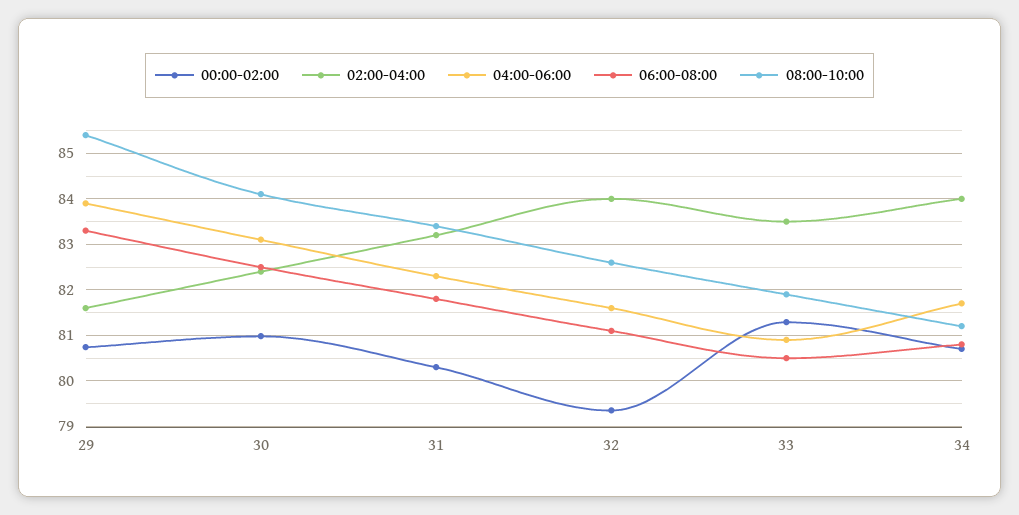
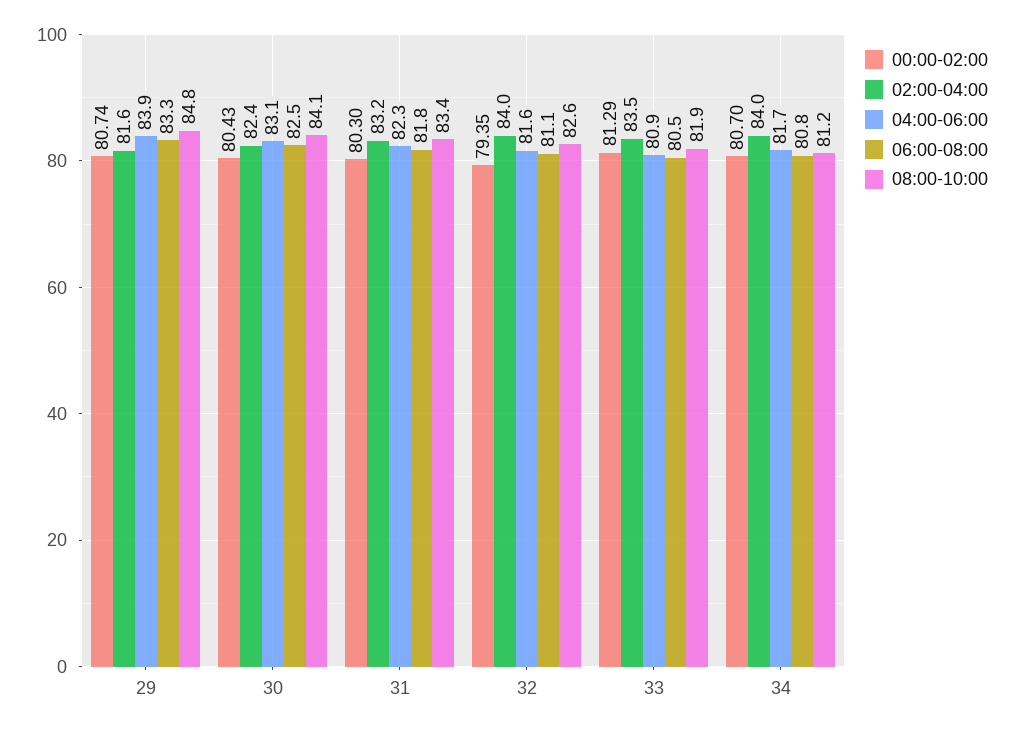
08:00-10:00, 29: 85.4 -> 84.8
00:00-02:00, 30: 81 -> 80.43

